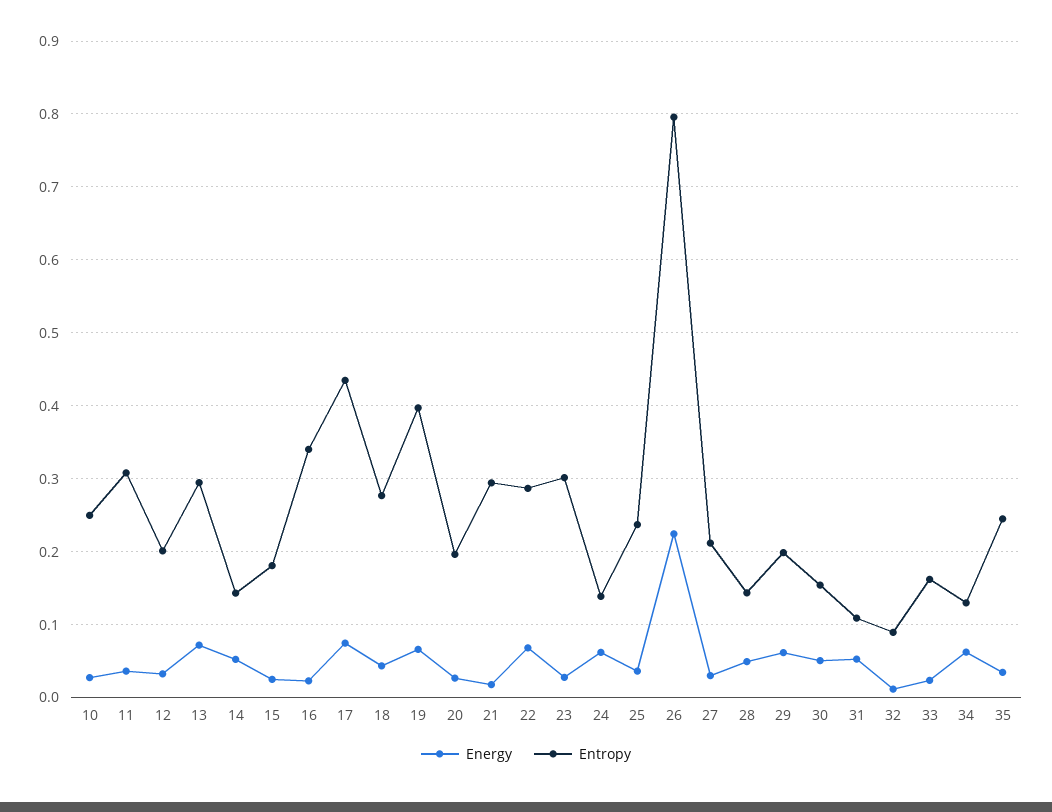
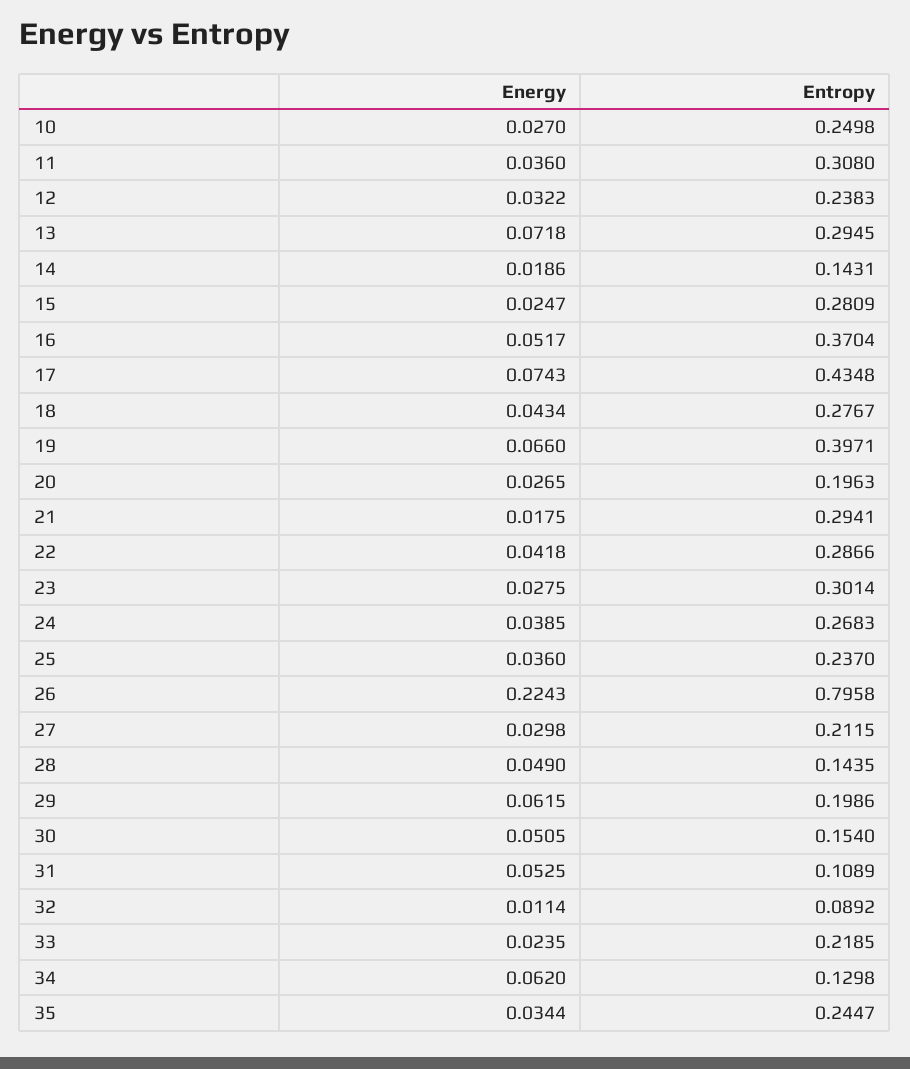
Entropy, 12: 0.2 -> 0.2383
Energy, 14: 0.05 -> 0.0186
Entropy, 15: 0.18 -> 0.2809
Energy, 16: 0.02 -> 0.0517
Entropy, 16: 0.34 -> 0.3704
Energy, 22: 0.07 -> 0.0418
Energy, 24: 0.06 -> 0.0385
Entropy, 24: 0.14 -> 0.2683
Entropy, 33: 0.16 -> 0.2185

